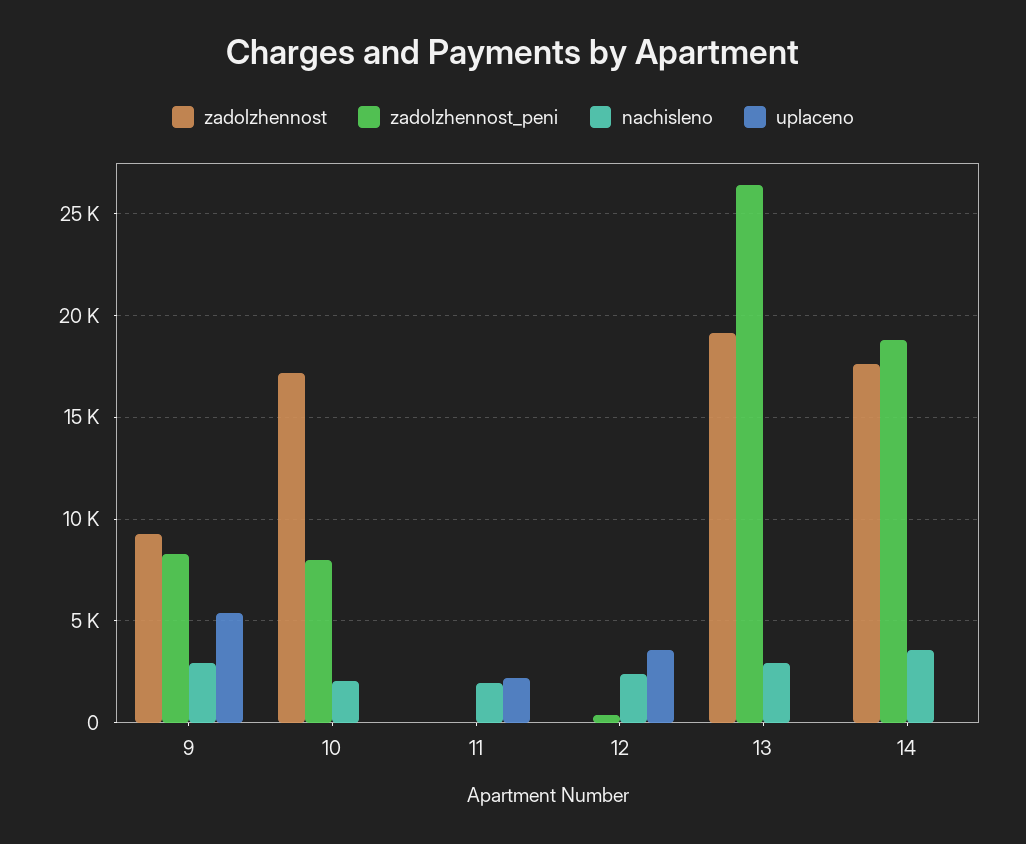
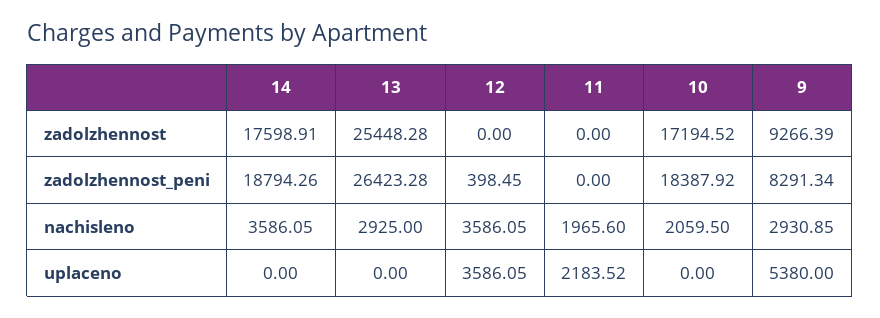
zadolzhennost_peni, 10: 8000 -> 18387.92
nachisleno, 12: 2500 -> 3586.05
zadolzhennost, 13: 19000 -> 25448.28

